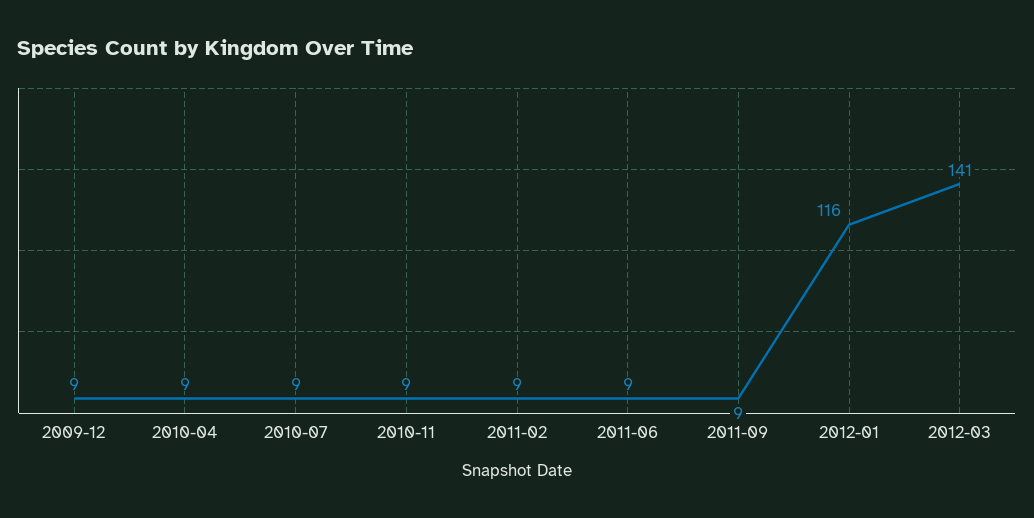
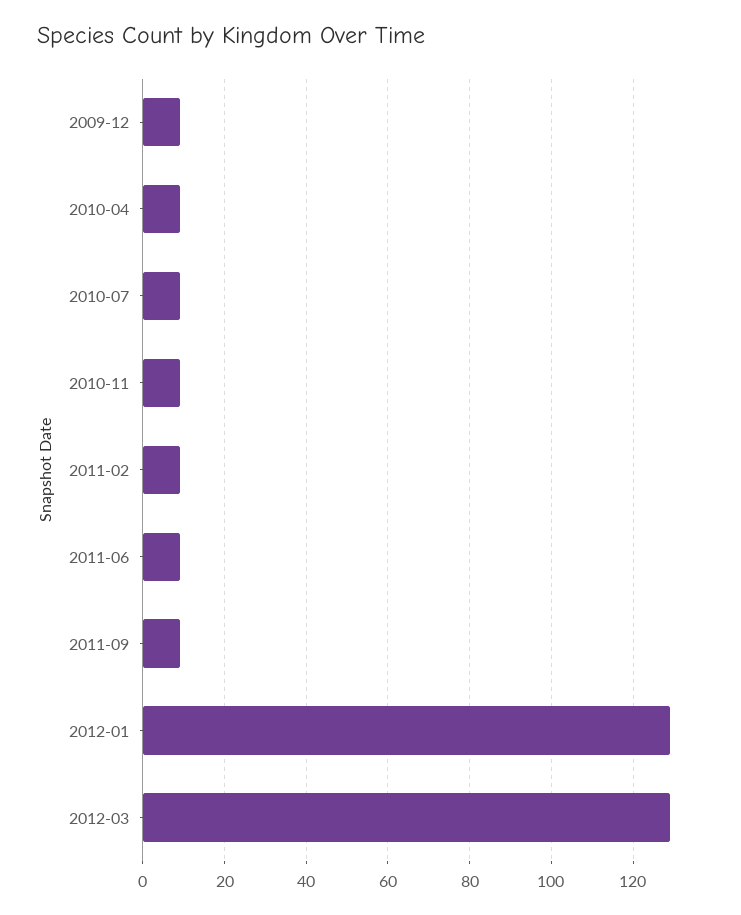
2012-01: 116 -> 130
2012-03: 141 -> 130

